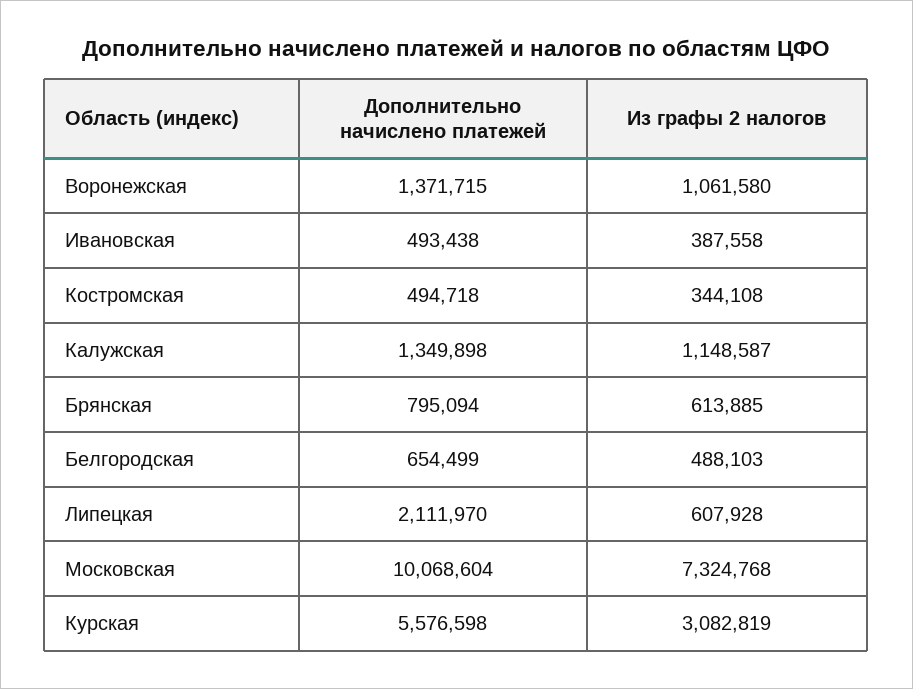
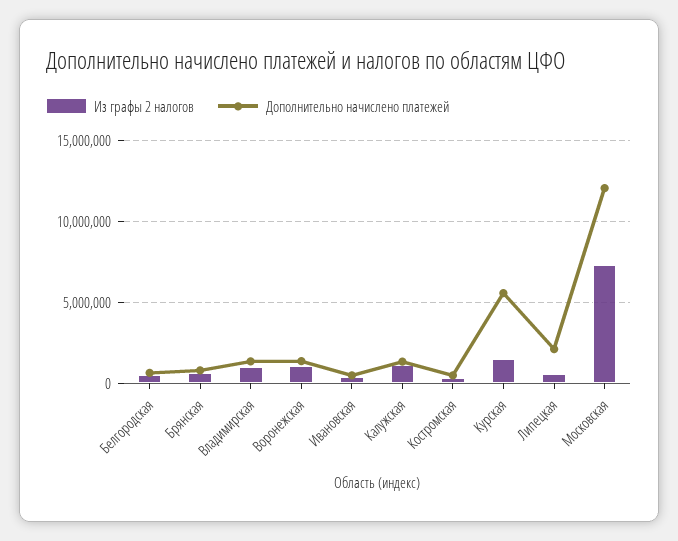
Дополнительно начислено платежей, Московская: 10068604 -> 12000000
Из графы 2 налогов, Курская: 3082819 -> 1500000
Из графы 2 налогов, Владимирская: none -> 1000000
Дополнительно начислено платежей, Владимирская: none -> 1500000

